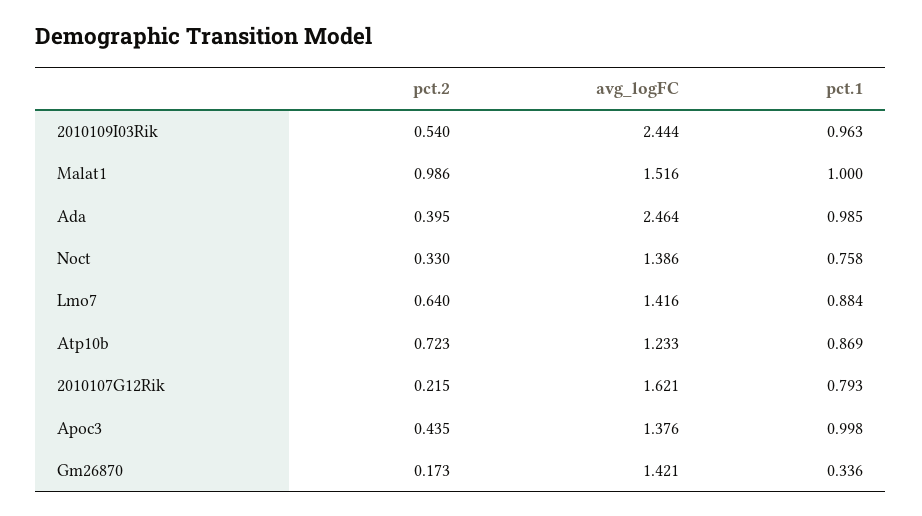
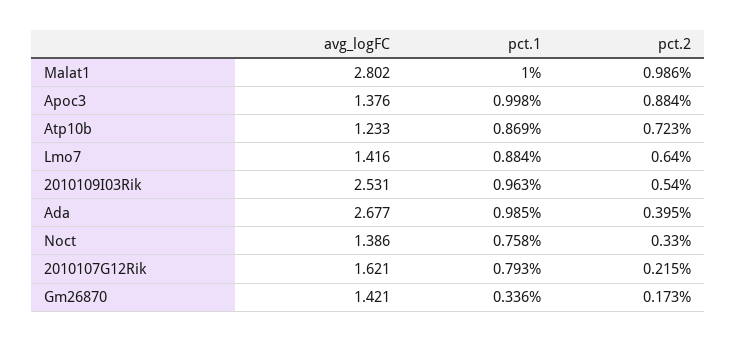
avg_logFC, 2010109I03Rik: 2.444 -> 2.531
avg_logFC, Malat1: 1.516 -> 2.802
avg_logFC, Ada: 2.464 -> 2.677
pct.2, Apoc3: 0.435 -> 0.884

